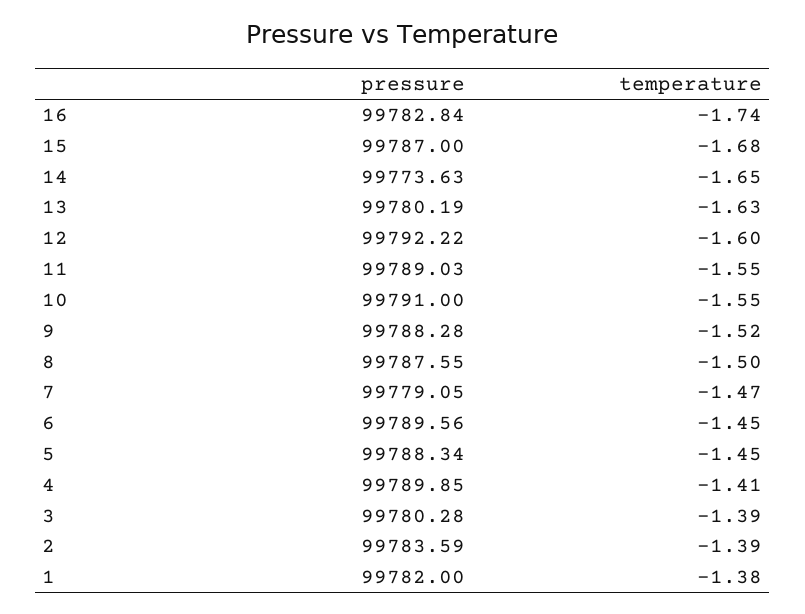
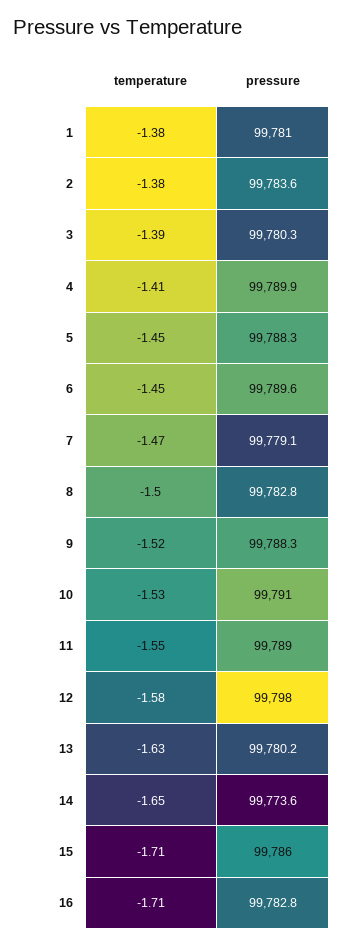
temperature, 16: -1.74 -> -1.71
pressure, 15: 99787 -> 99786
temperature, 15: -1.68 -> -1.71
pressure, 12: 99792.22 -> 99798
temperature, 12: -1.6 -> -1.58
temperature, 10: -1.55 -> -1.53
pressure, 8: 99787.55 -> 99782.8
temperature, 2: -1.39 -> -1.38
pressure, 1: 99782 -> 99781

